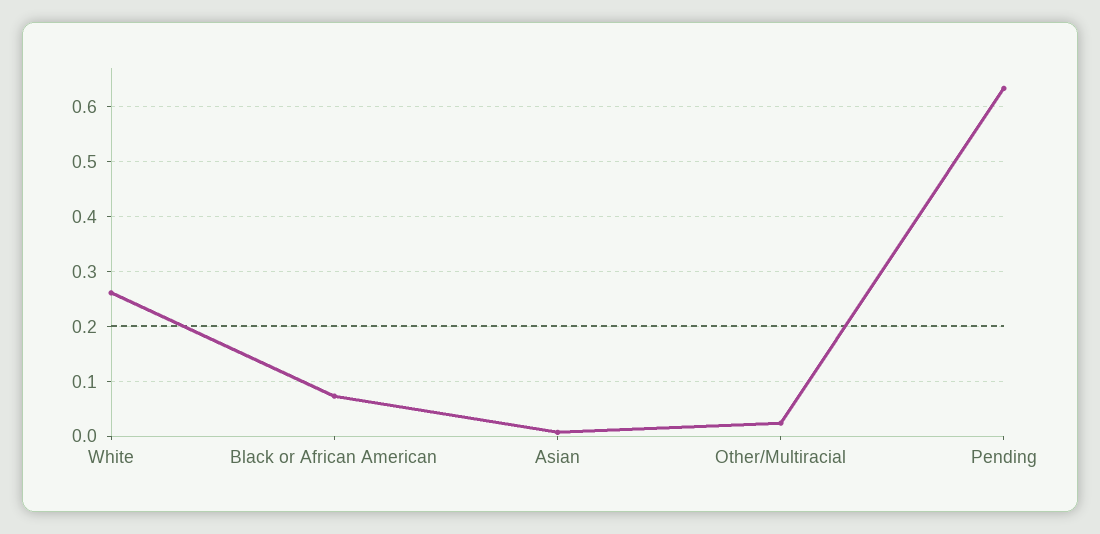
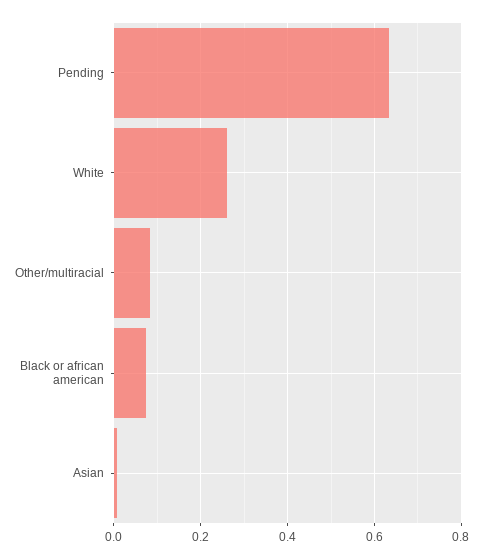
Other/Multiracial: 0.02 -> 0.08

